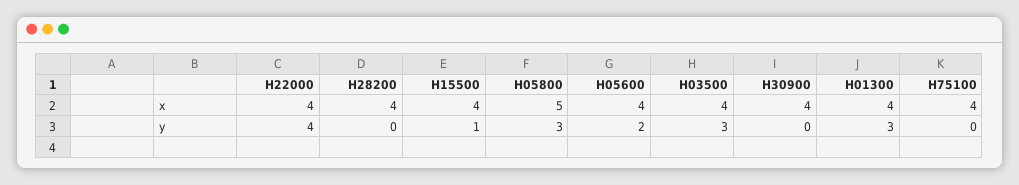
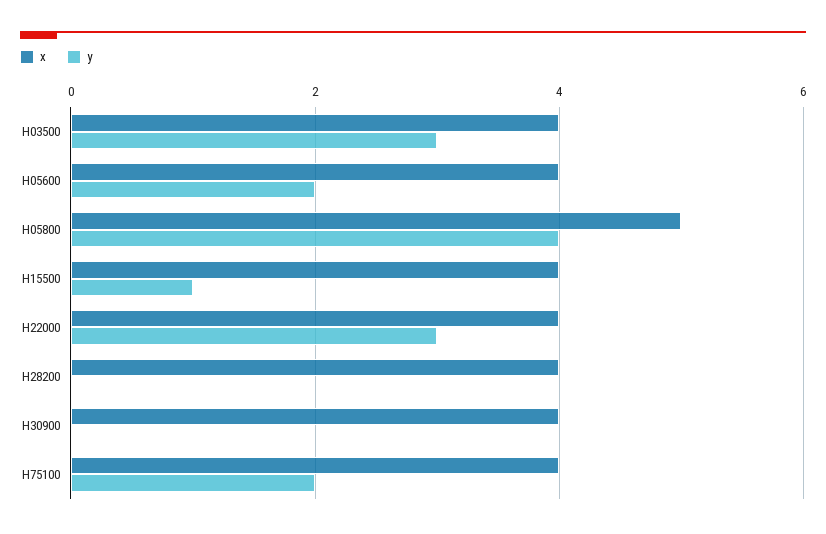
x, H01300: 4 -> none
y, H22000: 4 -> 3
y, H05800: 3 -> 4
y, H01300: 3 -> none
y, H75100: 0 -> 2

